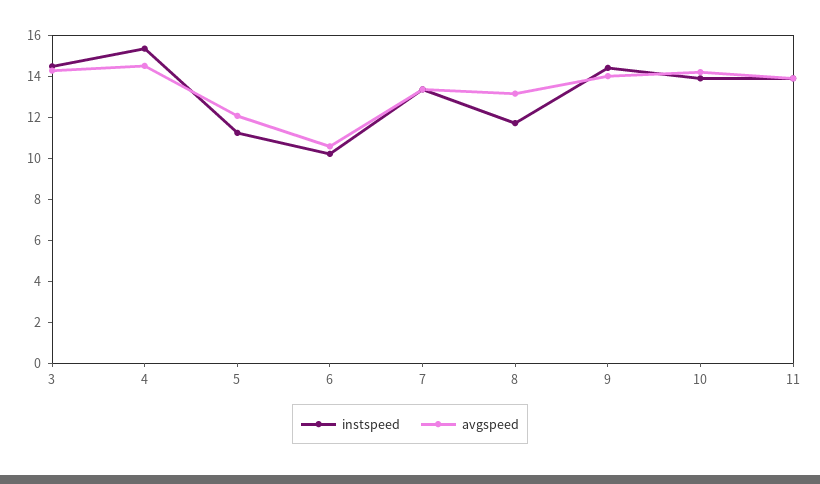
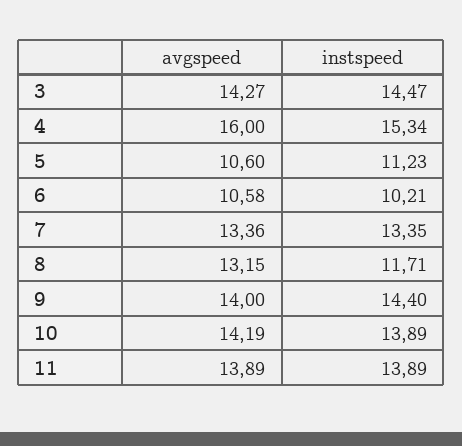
avgspeed, 4: 14.5 -> 16
avgspeed, 5: 12 -> 10.6

